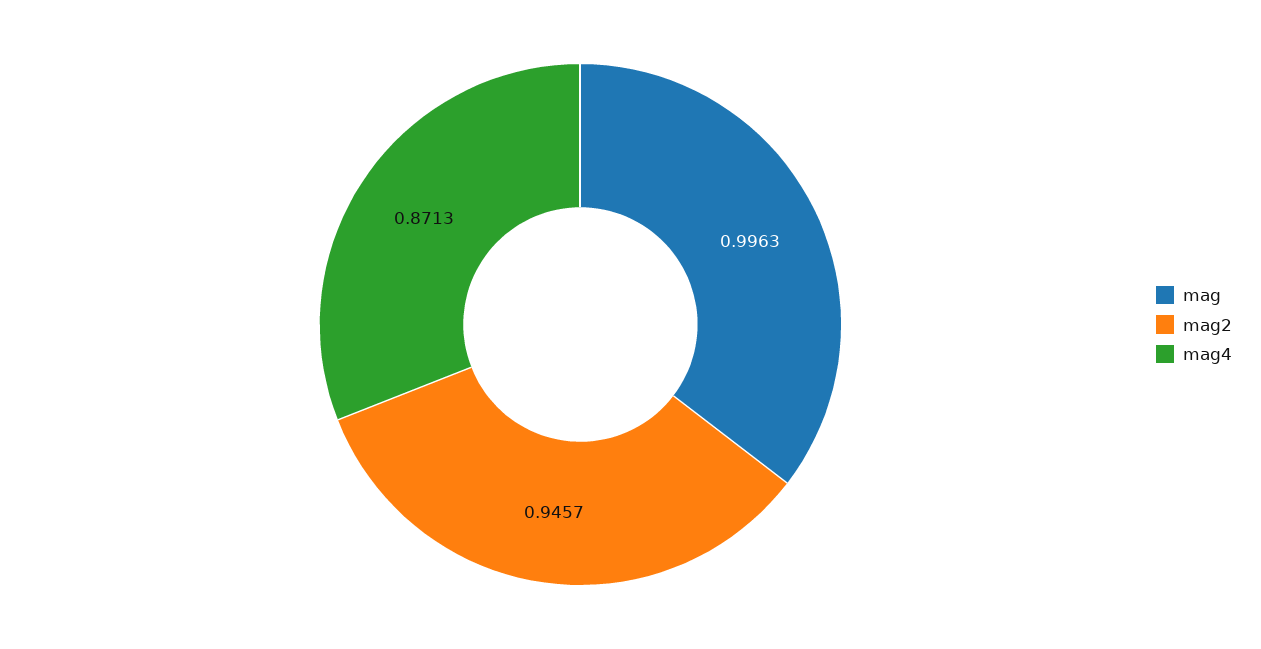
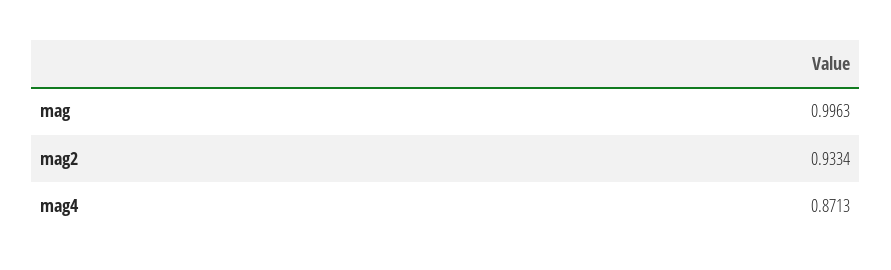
mag2: 0.9457 -> 0.9334

